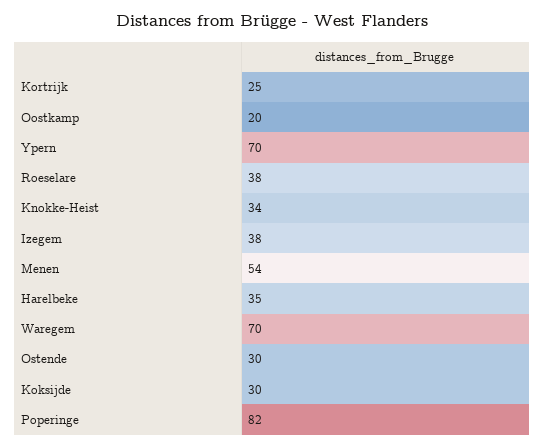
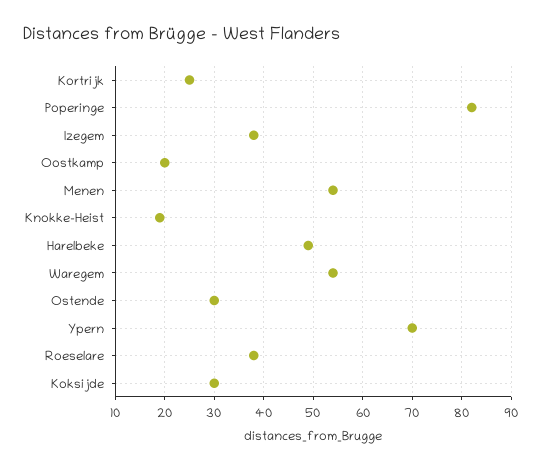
Knokke-Heist: 34 -> 20
Harelbeke: 35 -> 50
Waregem: 70 -> 55

